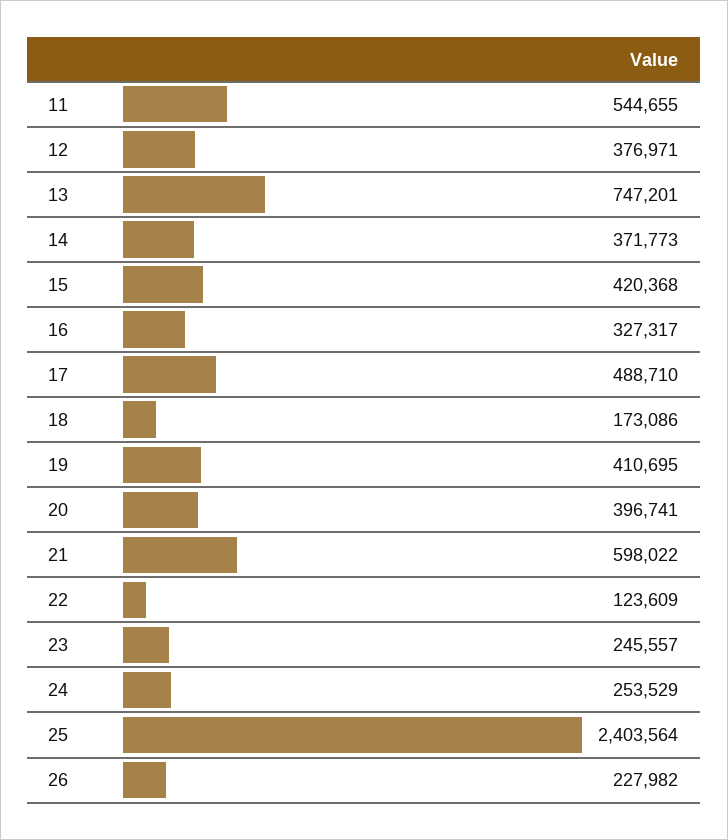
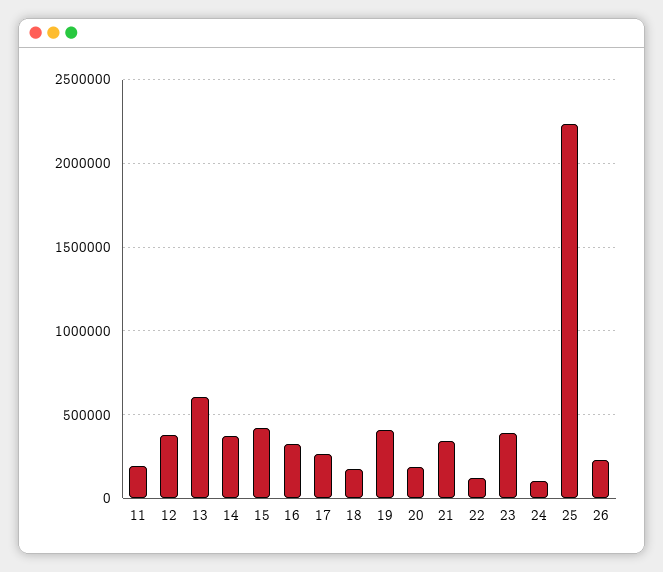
11: 544655 -> 200000
13: 747201 -> 600000
17: 488710 -> 250000
20: 396741 -> 200000
21: 598022 -> 350000
23: 245557 -> 400000
24: 253529 -> 100000
25: 2403564 -> 2250000

